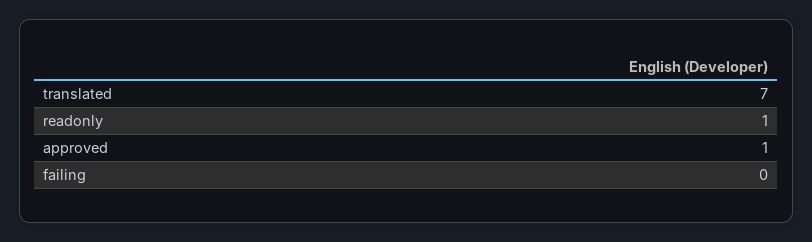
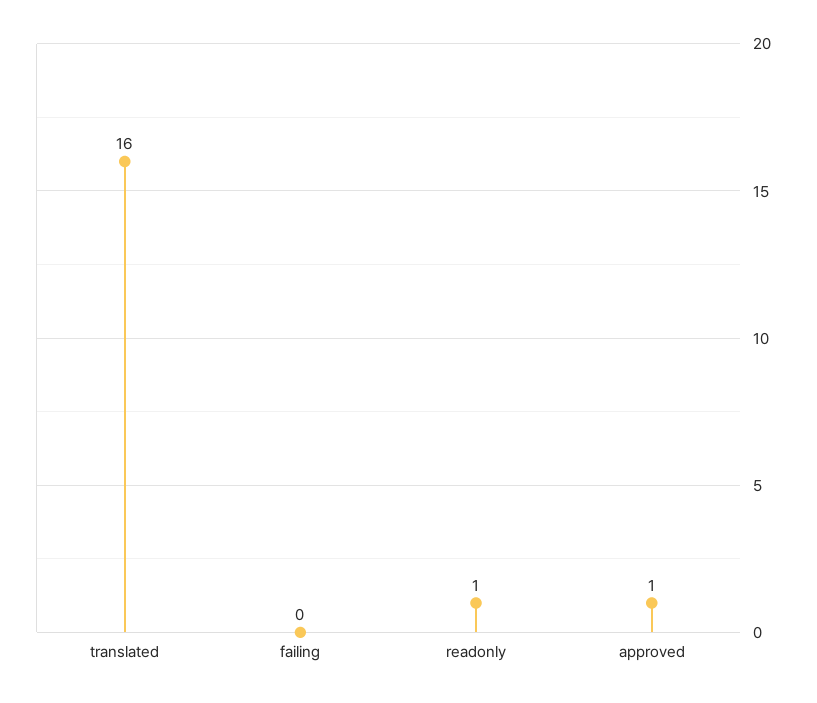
translated: 7 -> 16

